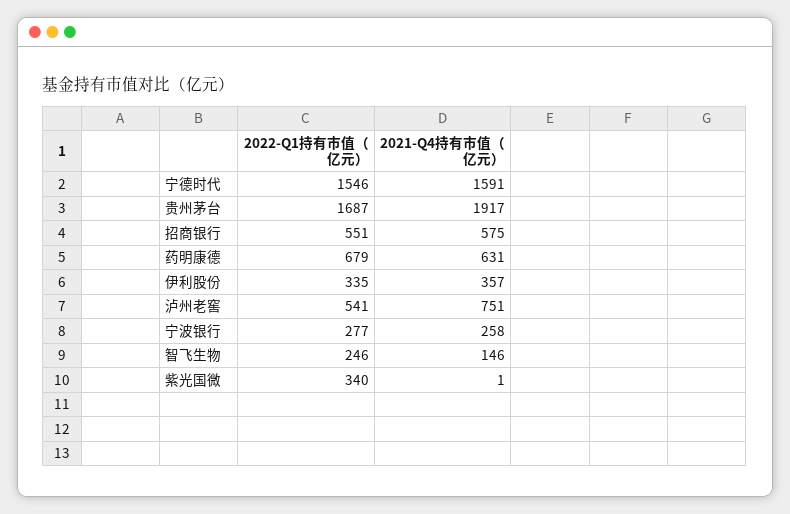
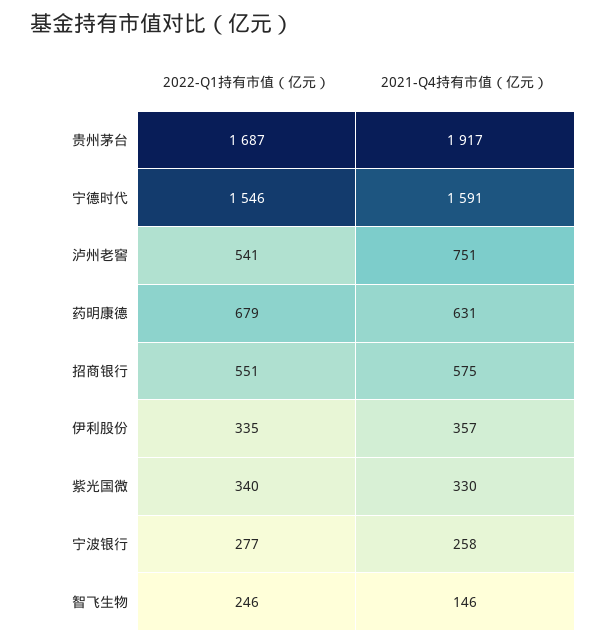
2021-Q4持有市值（亿元）, 紫光国微: 1 -> 330

